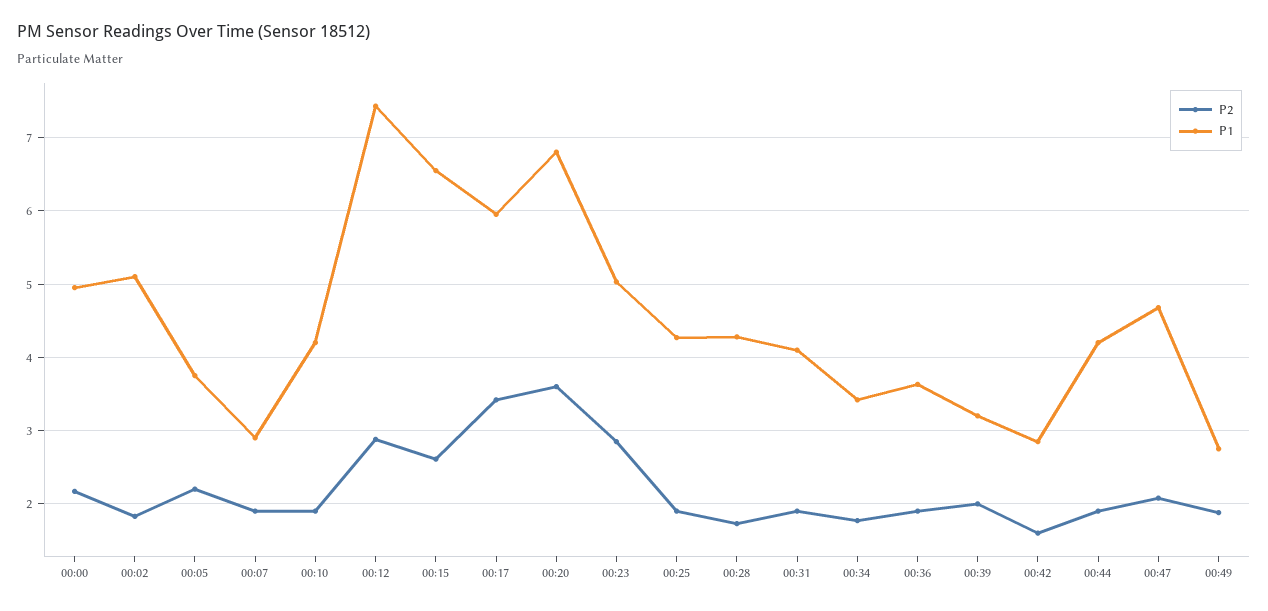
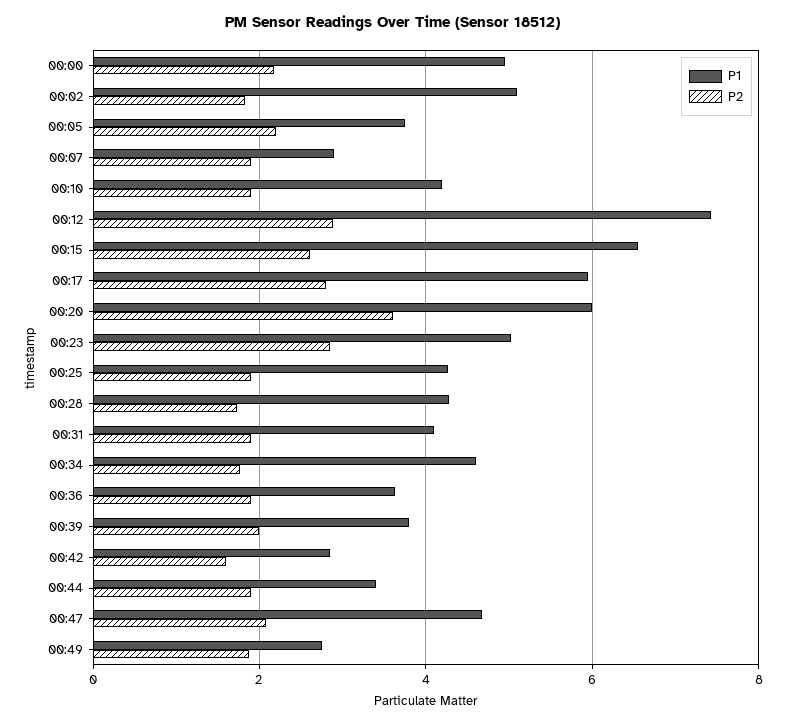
P2, 00:17: 3.4 -> 2.8
P1, 00:20: 6.8 -> 6
P1, 00:34: 3.4 -> 4.6
P1, 00:39: 3.2 -> 3.8
P1, 00:44: 4.2 -> 3.4

